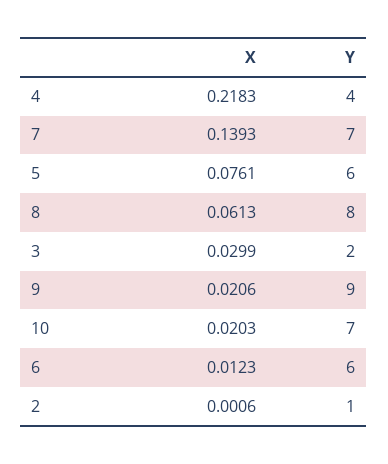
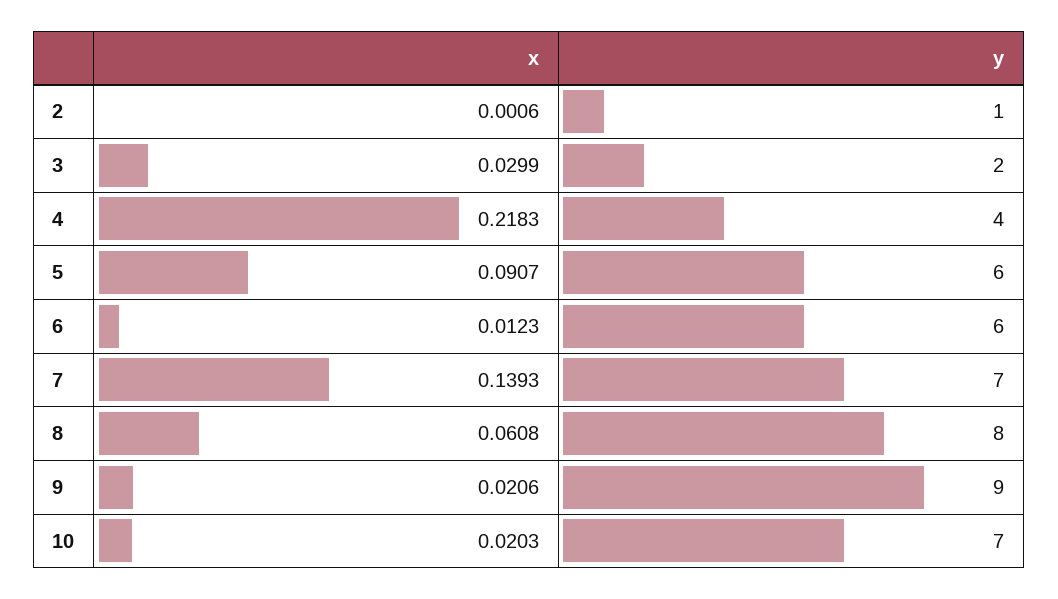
X, 5: 0.0761 -> 0.0907
X, 8: 0.0613 -> 0.0608

